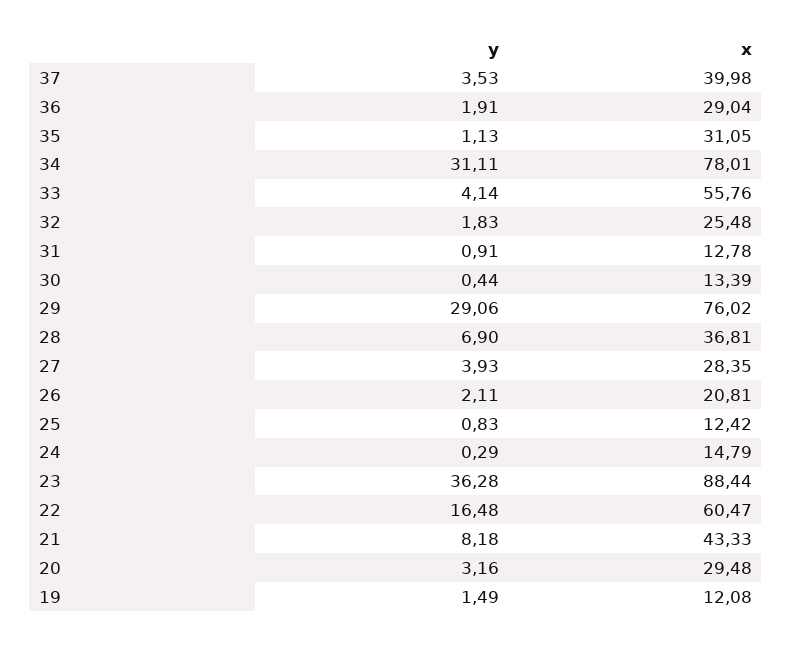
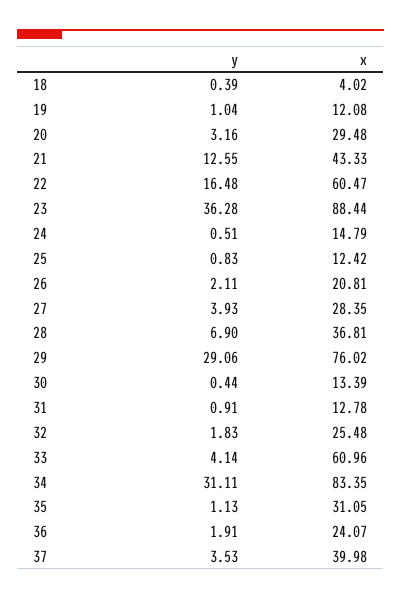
x, 36: 29.04 -> 24.07
x, 34: 78.01 -> 83.35
x, 33: 55.76 -> 60.96
y, 24: 0.29 -> 0.51
y, 21: 8.18 -> 12.55
y, 19: 1.49 -> 1.04
y, 18: none -> 0.39
x, 18: none -> 4.02

